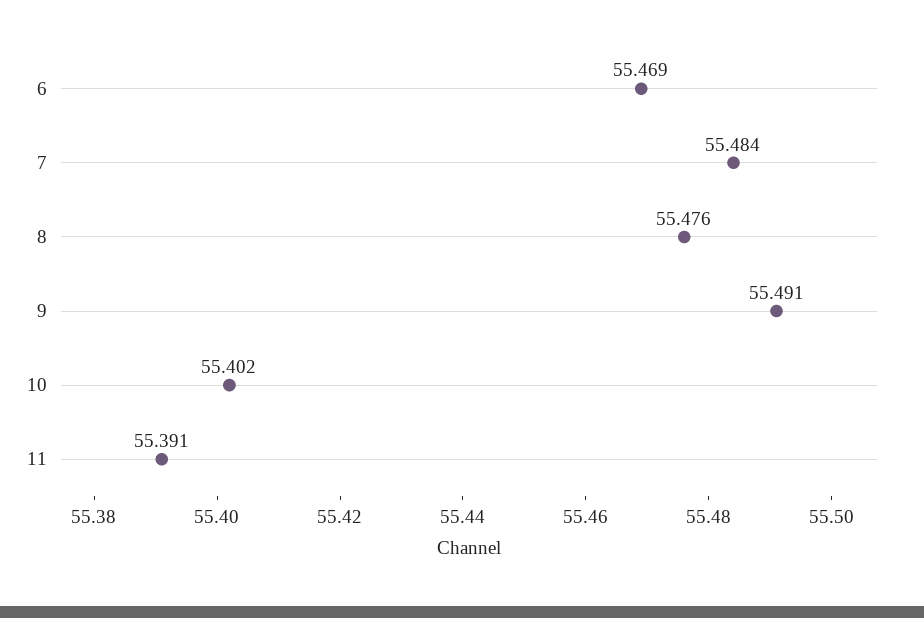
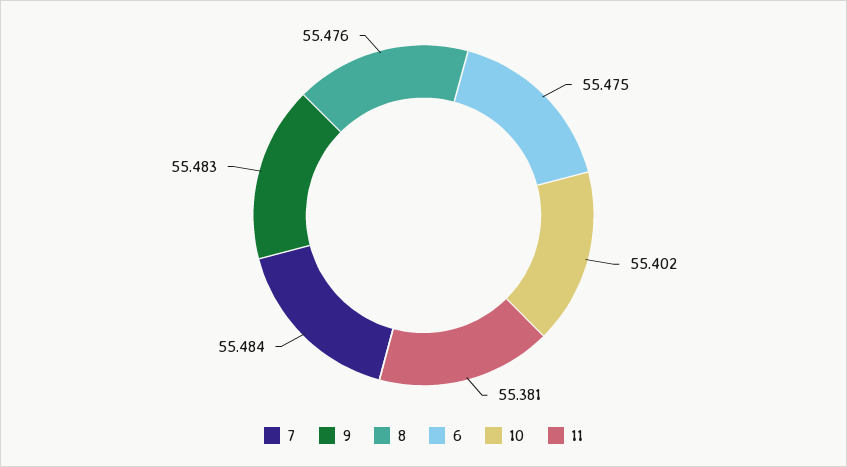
6: 55.469 -> 55.475
9: 55.491 -> 55.483
11: 55.391 -> 55.381

